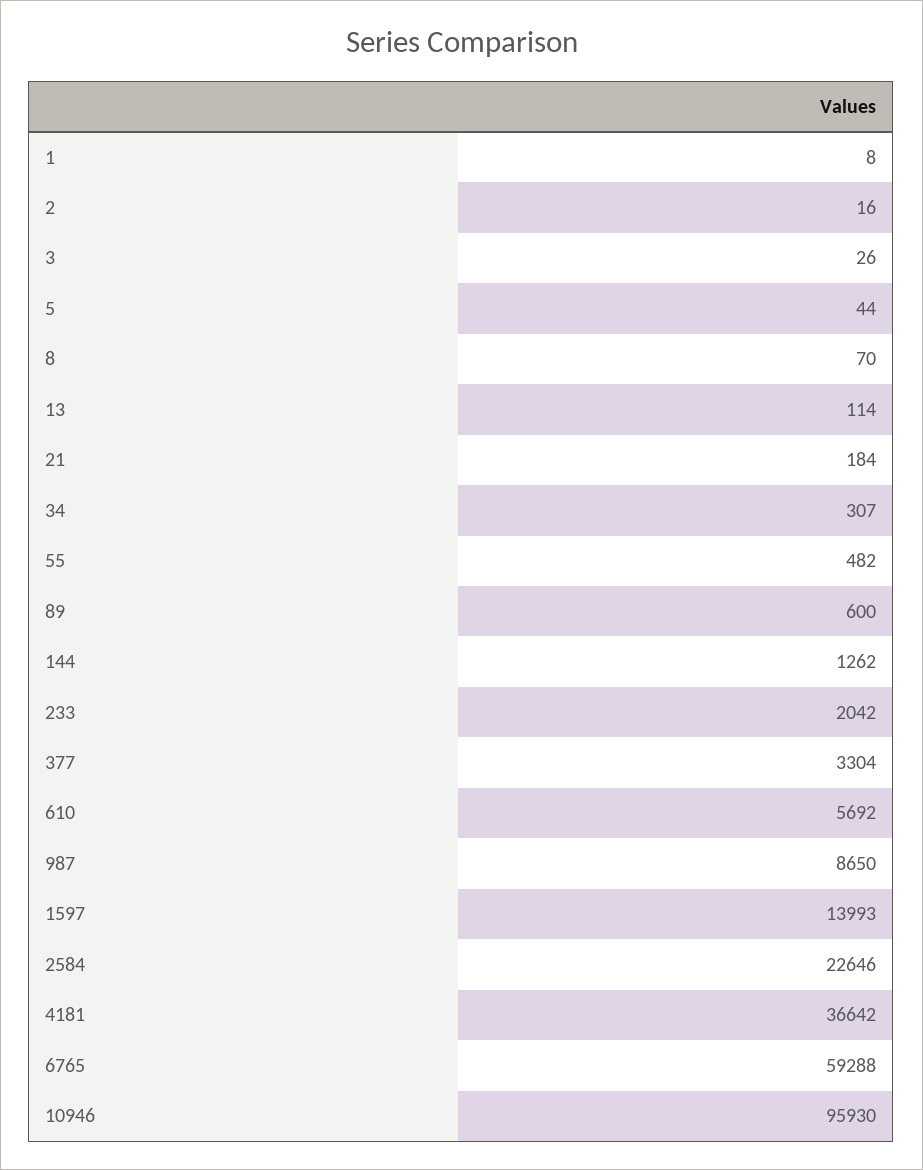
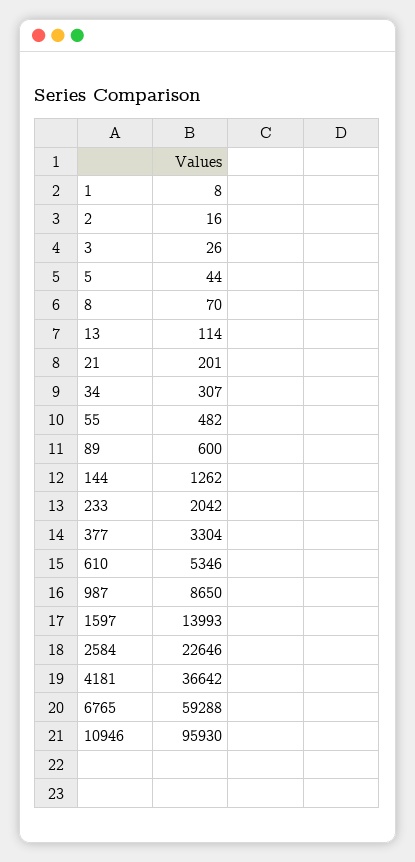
21: 184 -> 201
610: 5692 -> 5346

